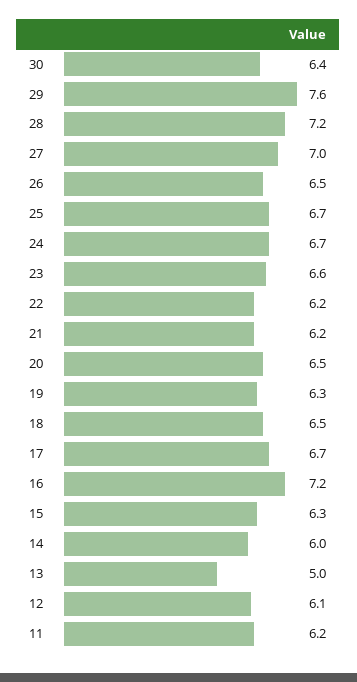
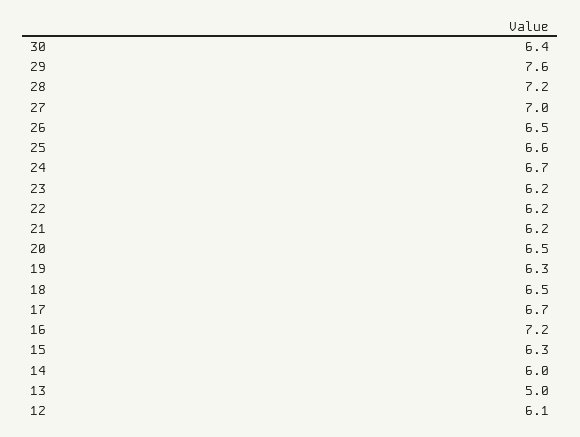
25: 6.7 -> 6.6
23: 6.6 -> 6.2
11: 6.2 -> none

